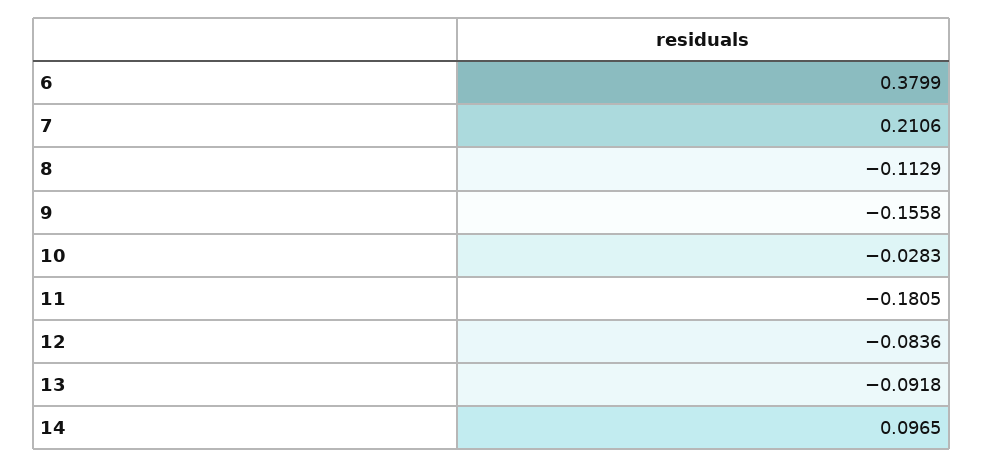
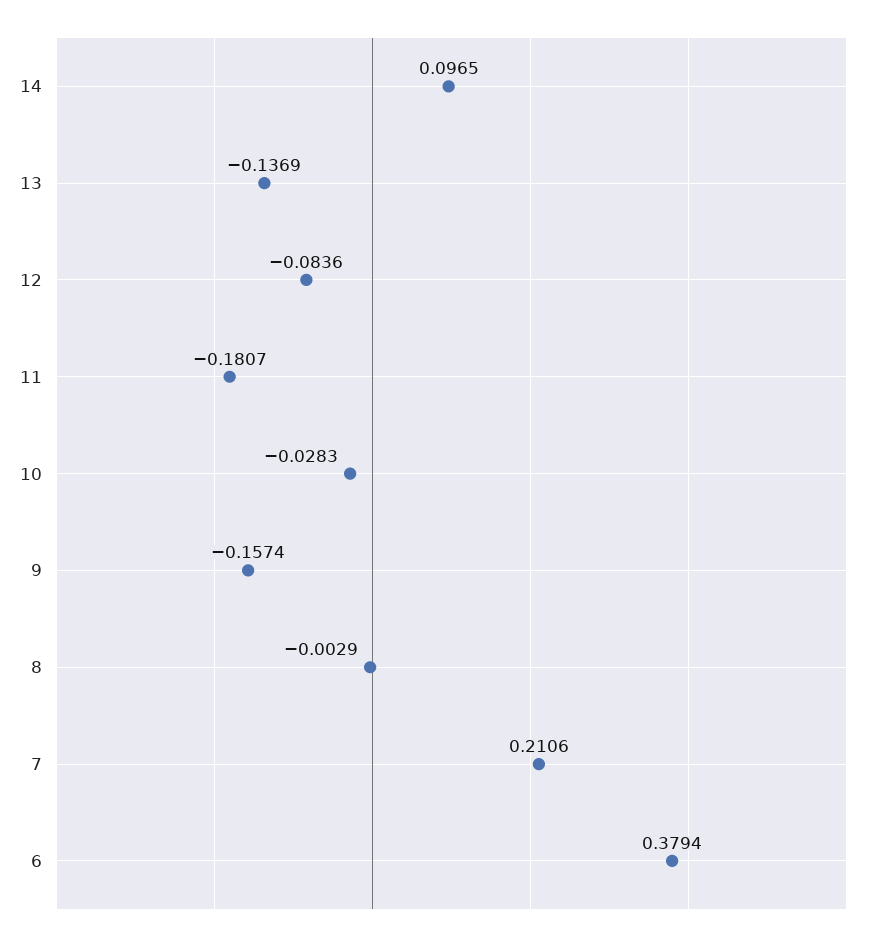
6: 0.3799 -> 0.3794
8: -0.1129 -> -0.0029
9: -0.1558 -> -0.1574
11: -0.1805 -> -0.1807
13: -0.0918 -> -0.1369

